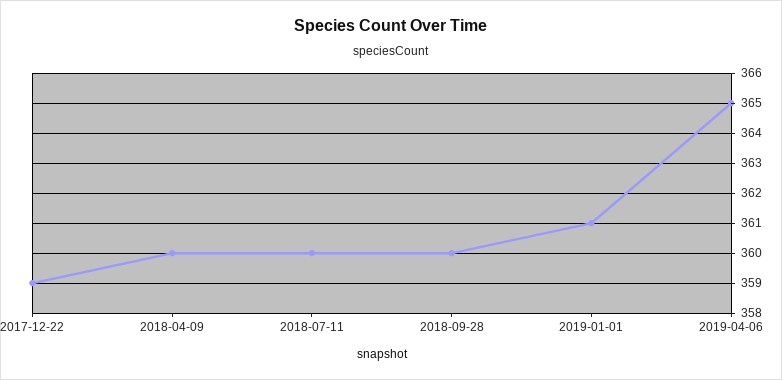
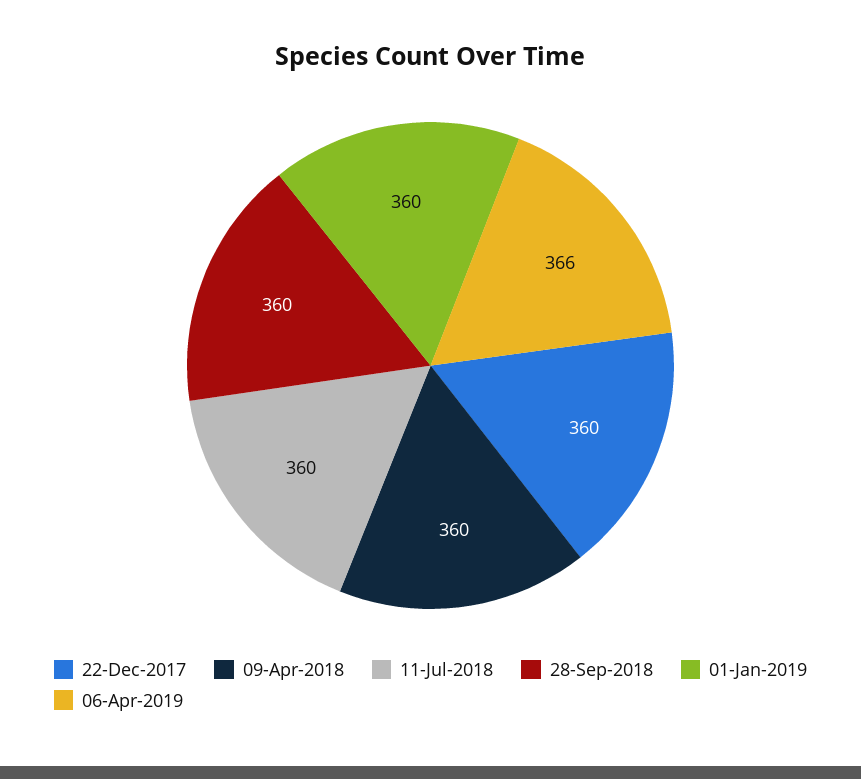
2017-12-22: 359 -> 360
2019-01-01: 361 -> 360
2019-04-06: 365 -> 366

